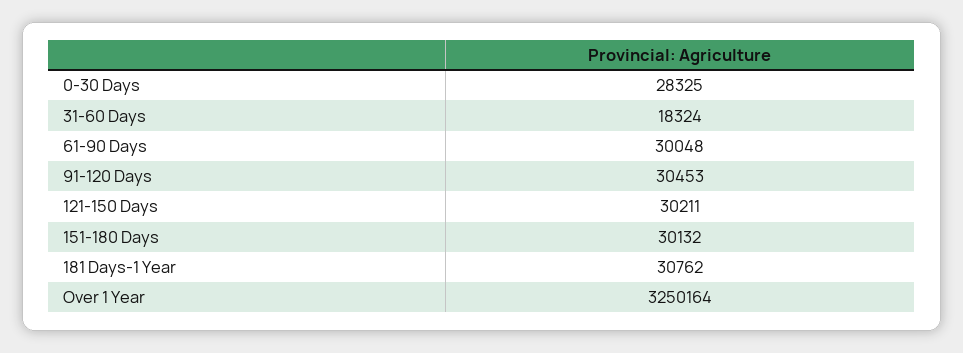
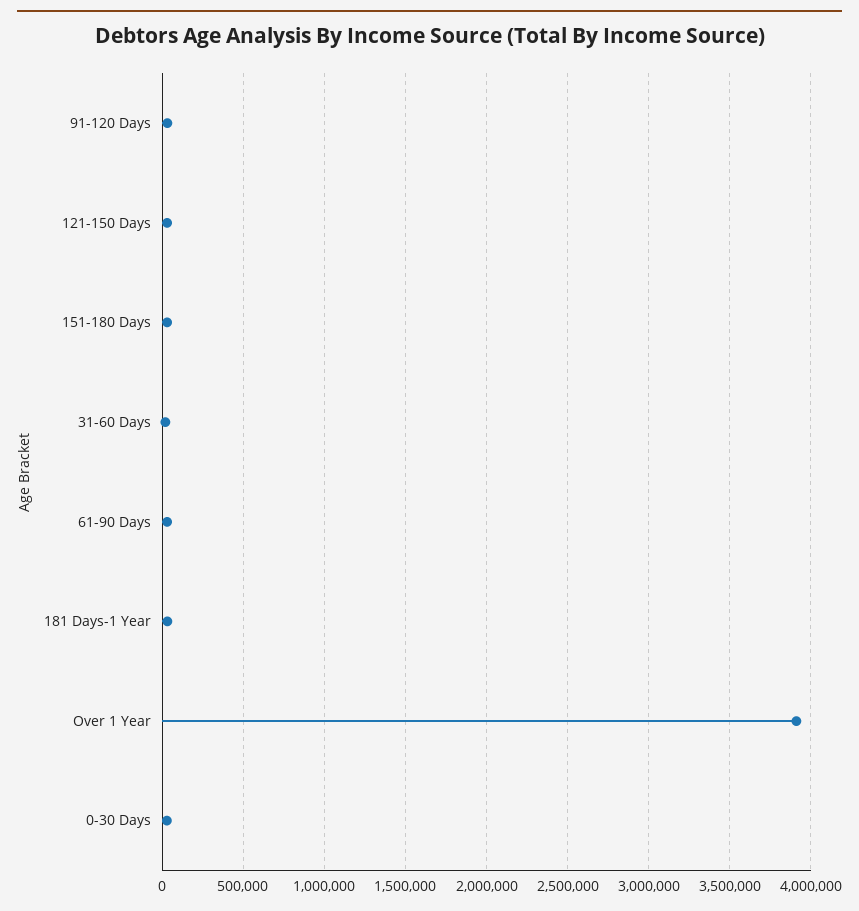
Over 1 Year: 3250164 -> 3900000

